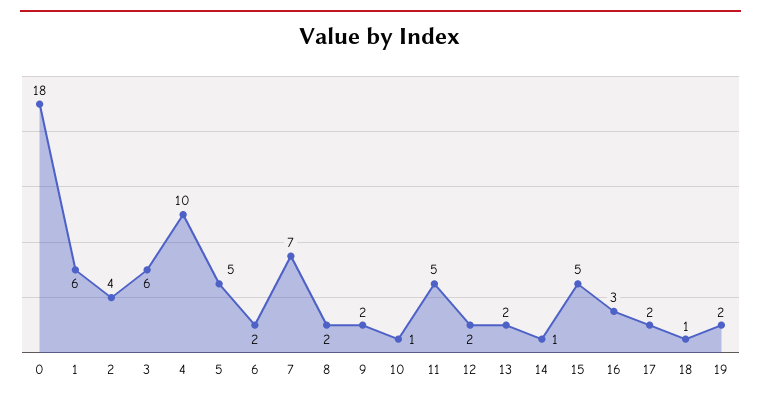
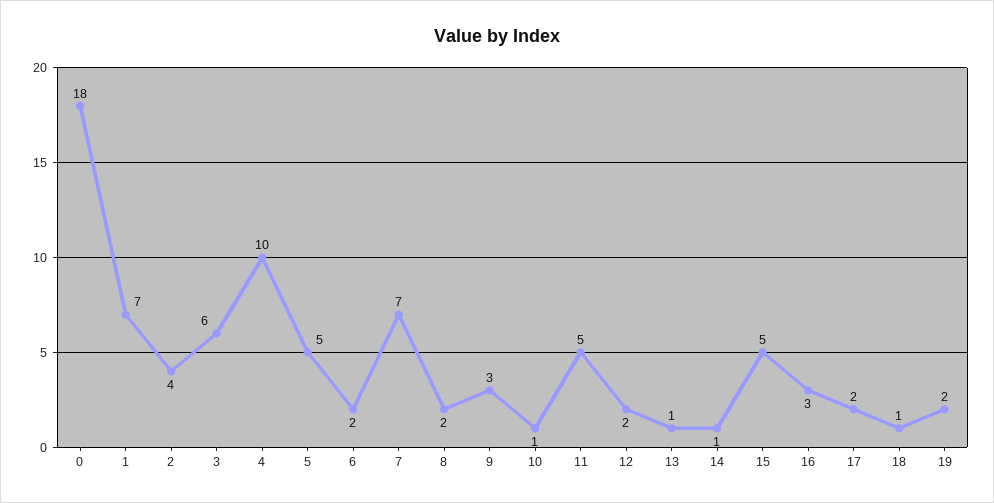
1: 6 -> 7
9: 2 -> 3
13: 2 -> 1

